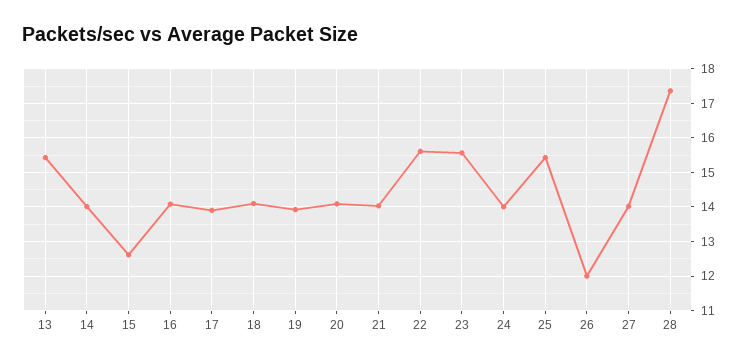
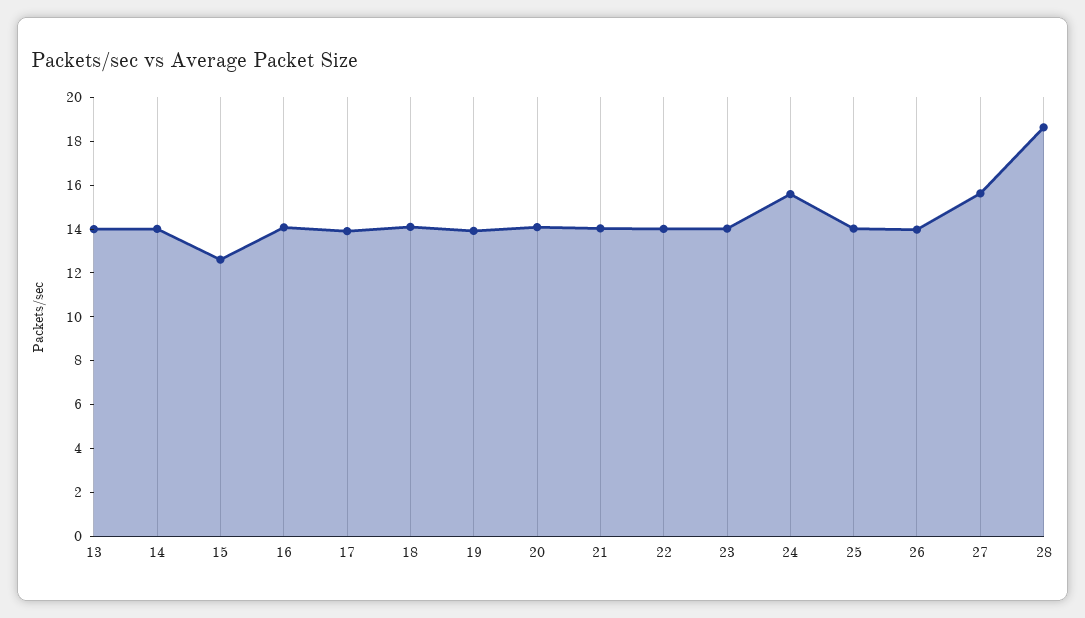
13: 15.4 -> 14
22: 15.6 -> 14
23: 15.6 -> 14
24: 14 -> 15.5
25: 15.4 -> 14
26: 12 -> 14
27: 14 -> 15.5
28: 17.4 -> 18.5

